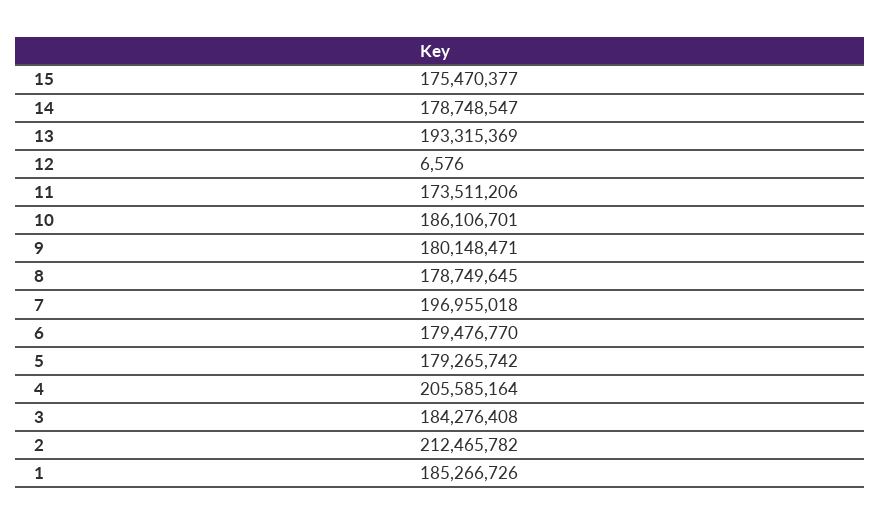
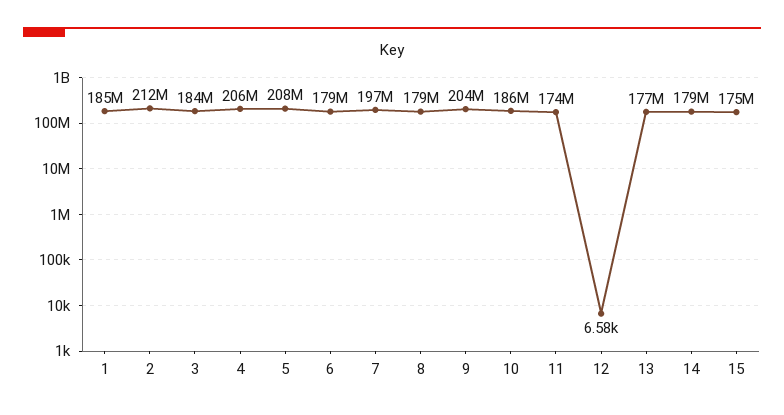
13: 193315369 -> 177000000
9: 180148471 -> 204000000
5: 179265742 -> 208000000

